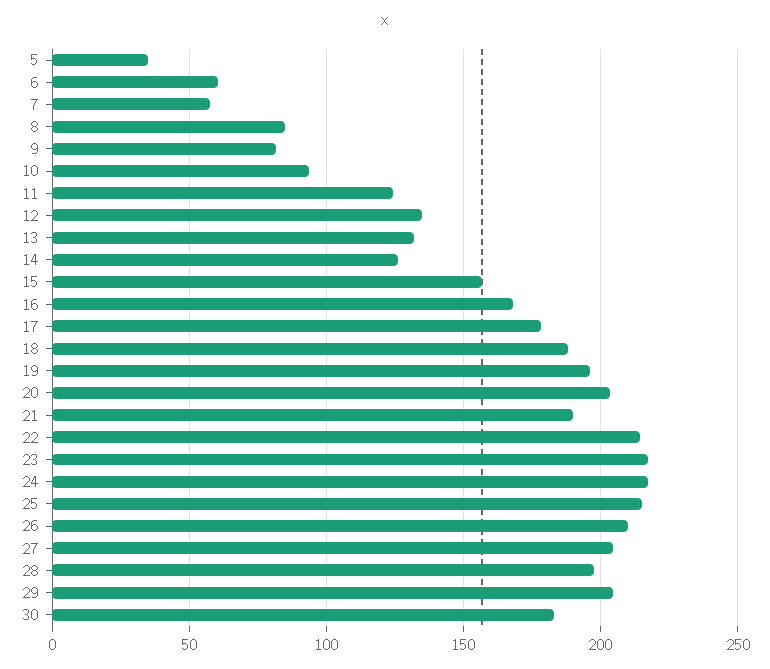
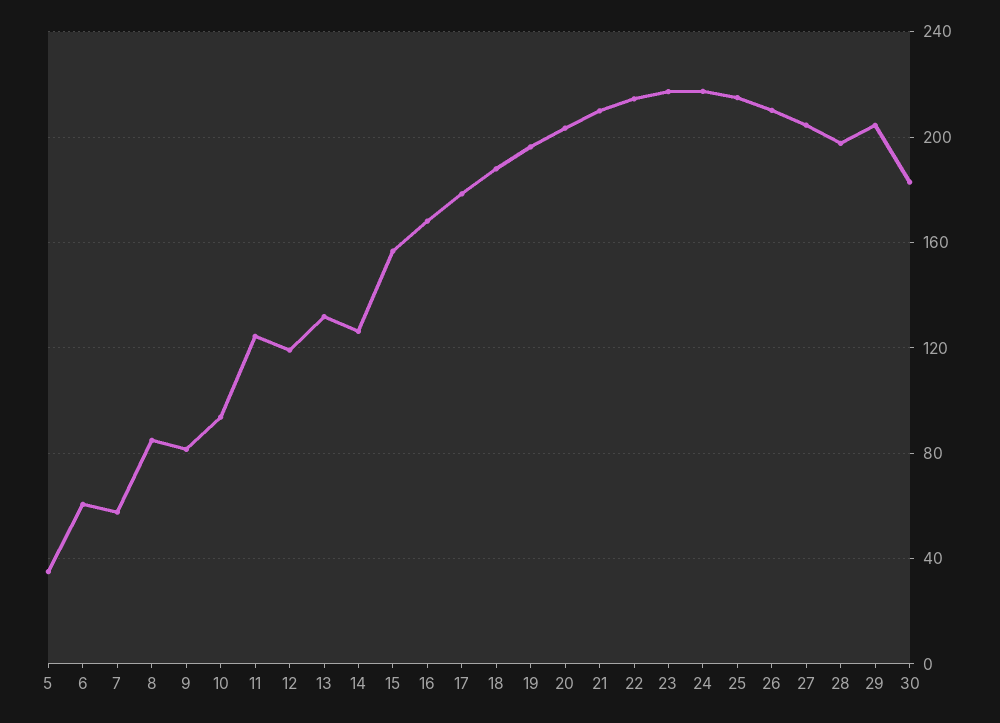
12: 135 -> 120
21: 190 -> 210

